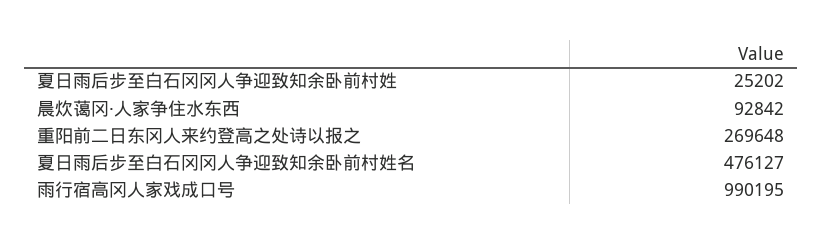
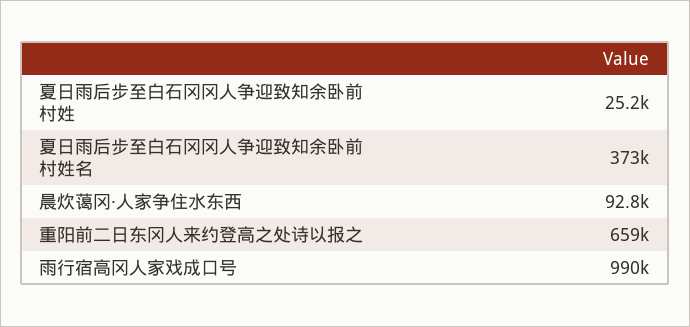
重阳前二日东冈人来约登高之处诗以报之: 269648 -> 659000
夏日雨后步至白石冈冈人争迎致知余卧前村姓名: 476127 -> 373000

